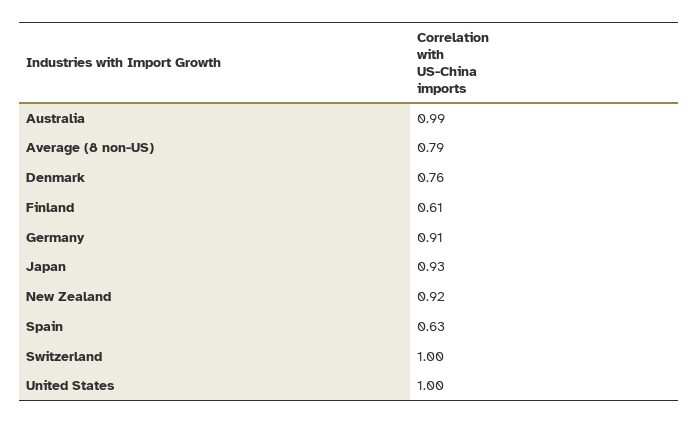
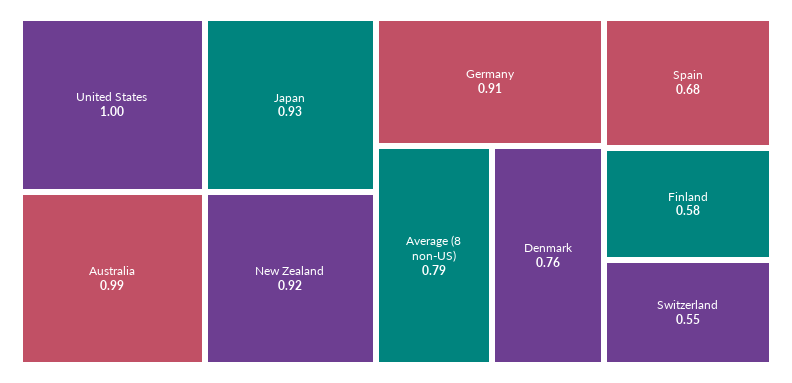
Finland: 0.61 -> 0.58
Spain: 0.63 -> 0.68
Switzerland: 1 -> 0.55

